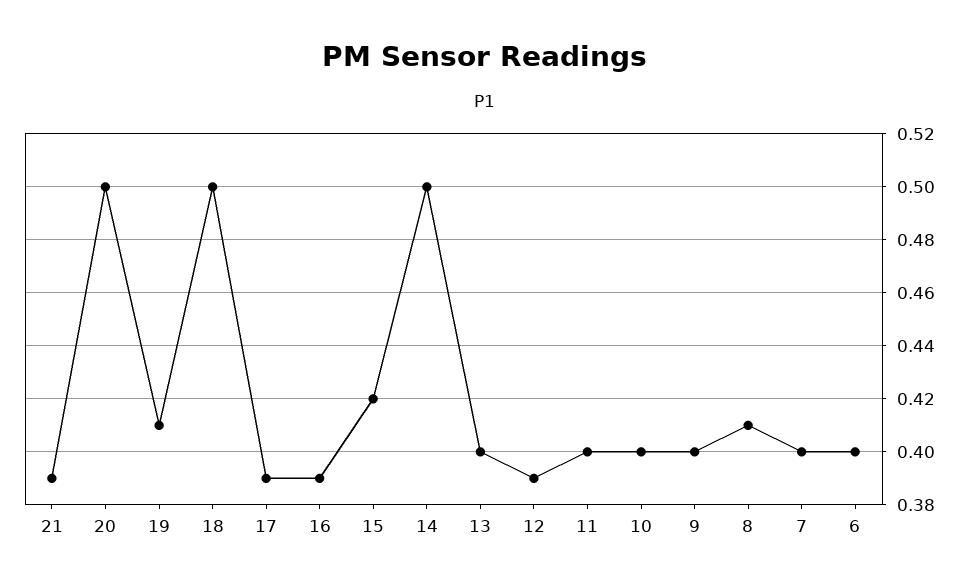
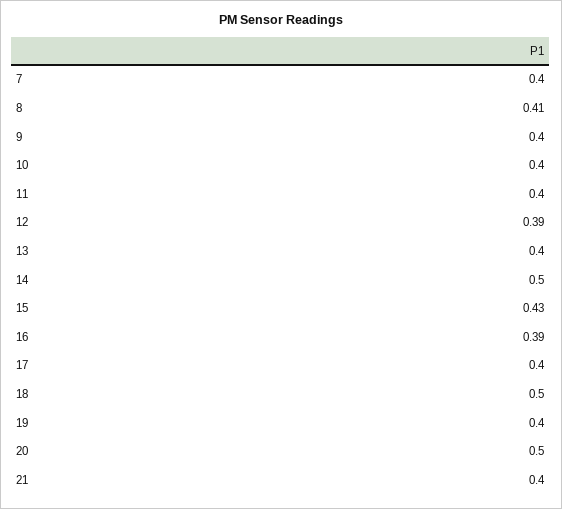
21: 0.39 -> 0.4
19: 0.41 -> 0.4
17: 0.39 -> 0.4
15: 0.42 -> 0.43
6: 0.4 -> none

